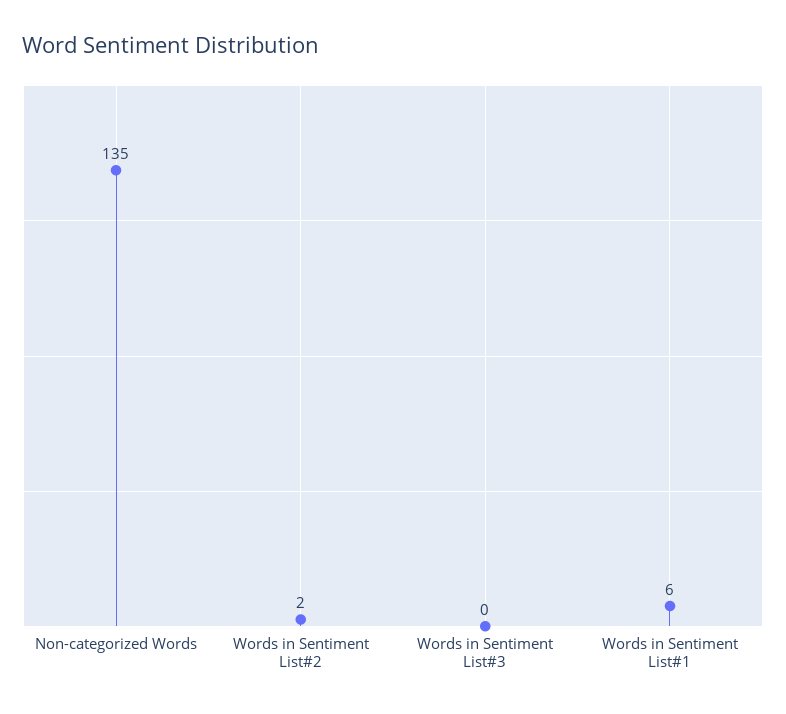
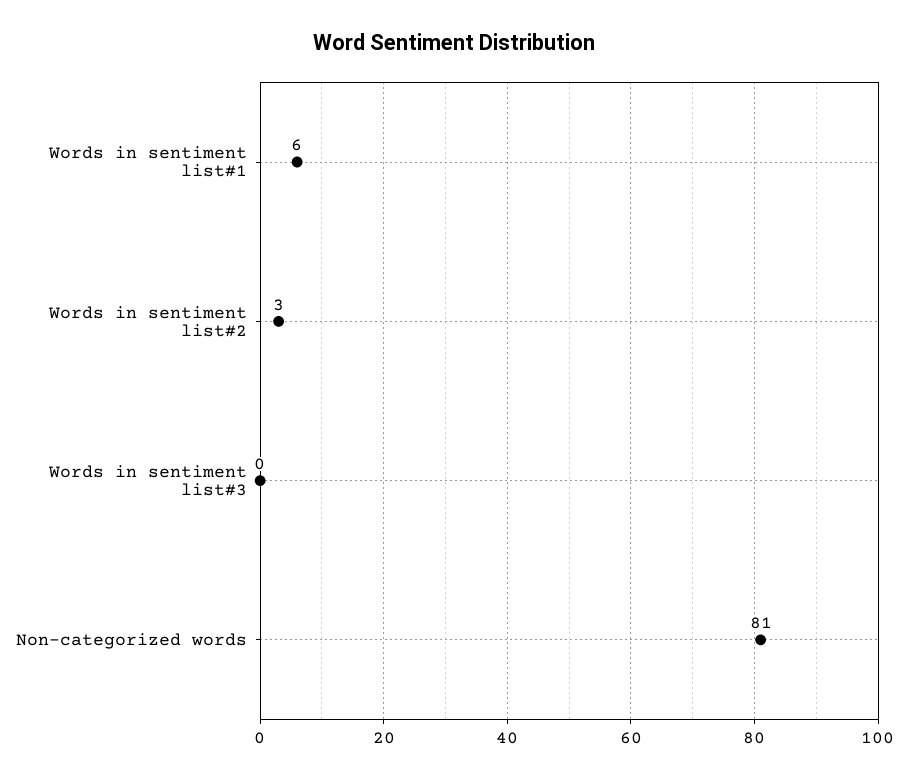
Non-categorized Words: 135 -> 81
Words in Sentiment List#2: 2 -> 3

